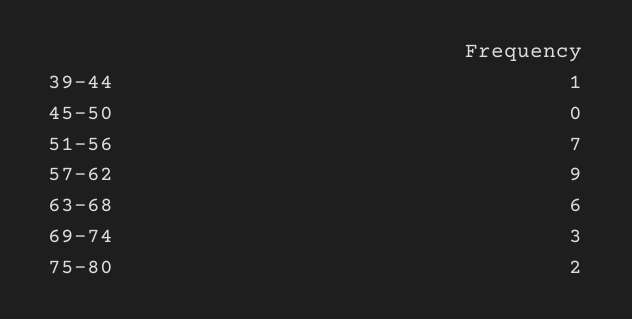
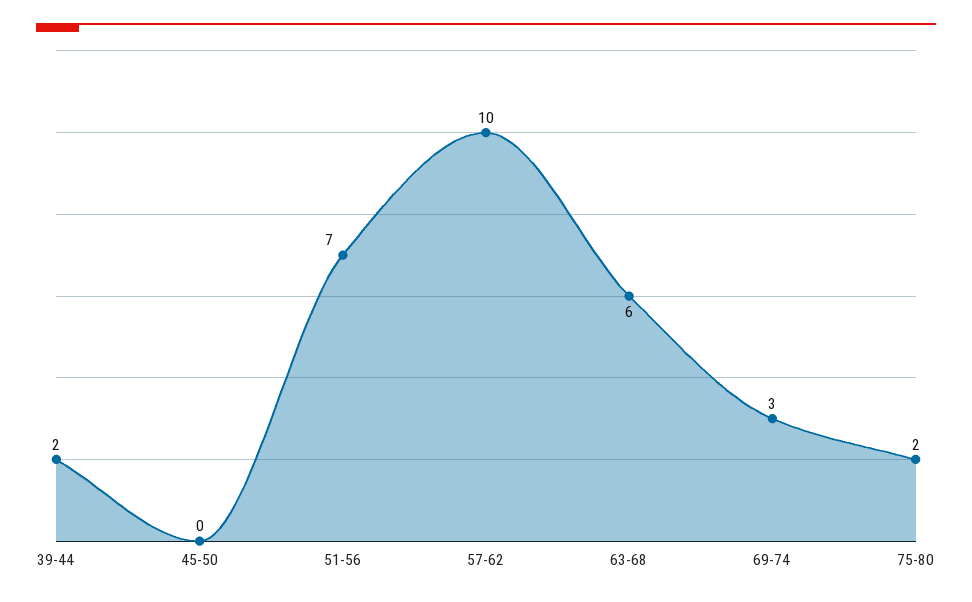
39-44: 1 -> 2
57-62: 9 -> 10

